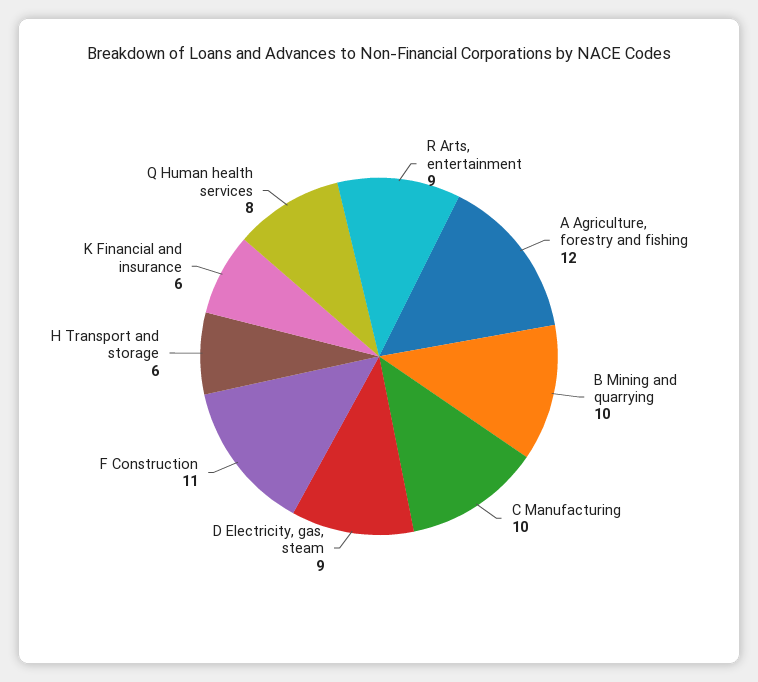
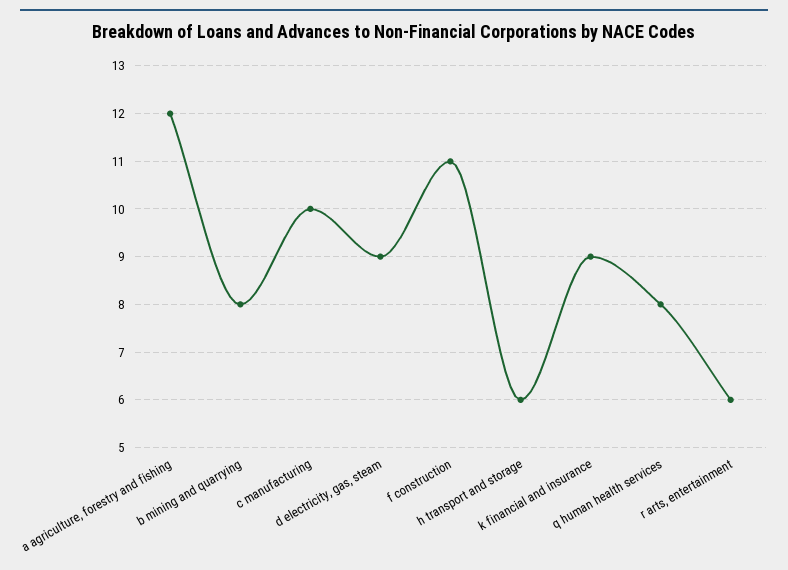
R Arts, entertainment: 9 -> 6
B Mining and quarrying: 10 -> 8
K Financial and insurance: 6 -> 9

